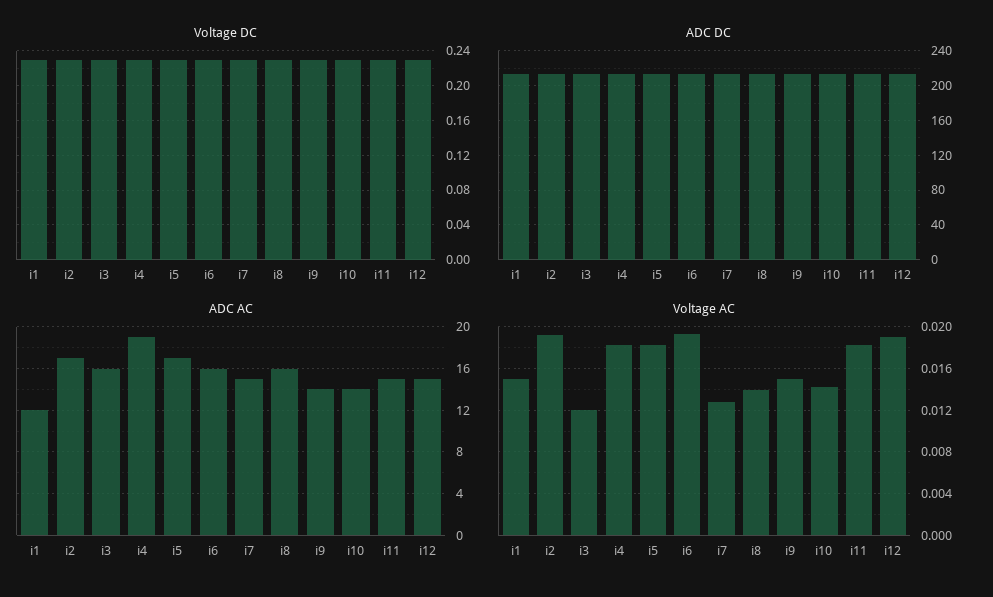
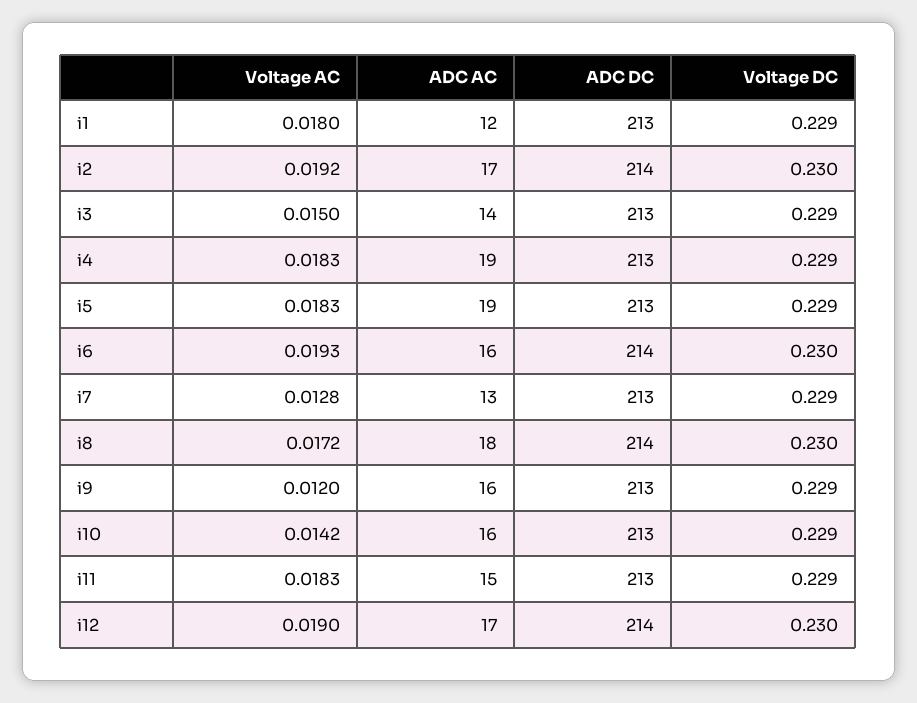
ADC AC, i3: 16 -> 14
ADC AC, i5: 17 -> 19
ADC AC, i7: 15 -> 13
ADC AC, i8: 16 -> 18
ADC AC, i9: 14 -> 16
ADC AC, i10: 14 -> 16
ADC AC, i12: 15 -> 17
Voltage AC, i1: 0.015 -> 0.018
Voltage AC, i3: 0.012 -> 0.015
Voltage AC, i8: 0.014 -> 0.0172
Voltage AC, i9: 0.015 -> 0.012

